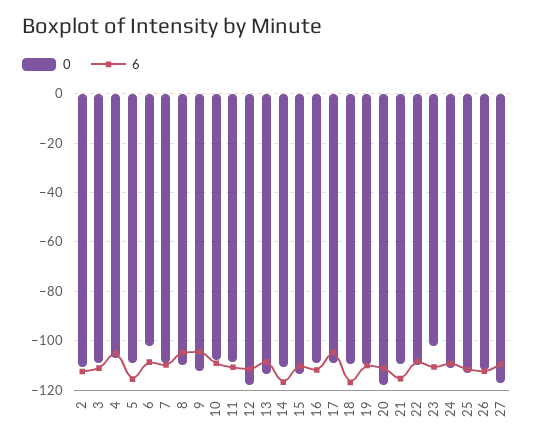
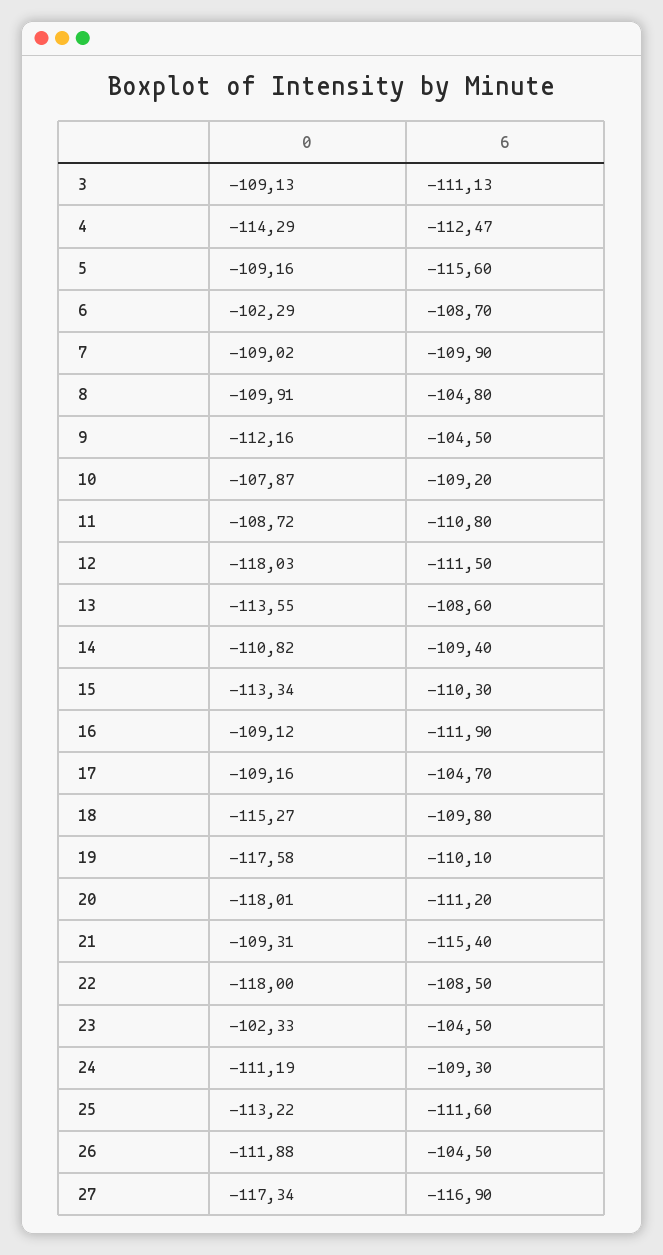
0, 2: -110 -> none
6, 2: -112.5 -> none
0, 4: -107.5 -> -114.29
6, 4: -105 -> -112.47
6, 14: -117.5 -> -109.4
0, 18: -110 -> -115.27
6, 18: -117.5 -> -109.8
0, 19: -110 -> -117.58
0, 22: -110 -> -118
6, 23: -110 -> -104.5
6, 26: -112.5 -> -104.5
6, 27: -110 -> -116.9

